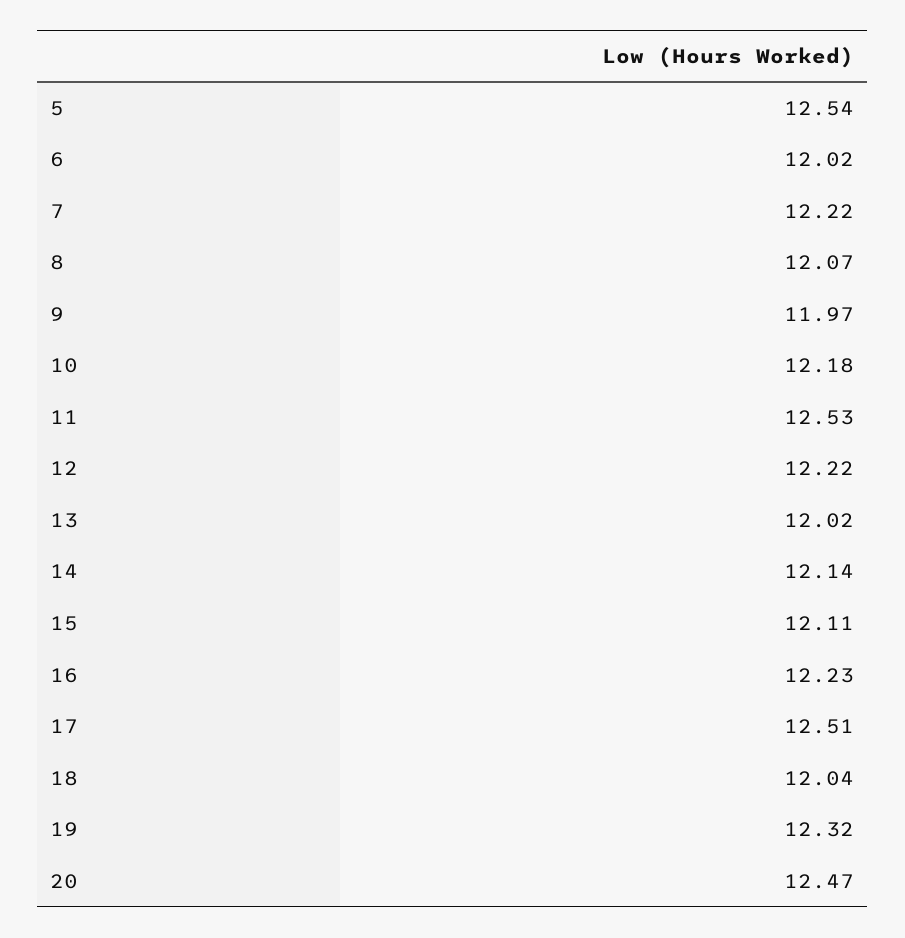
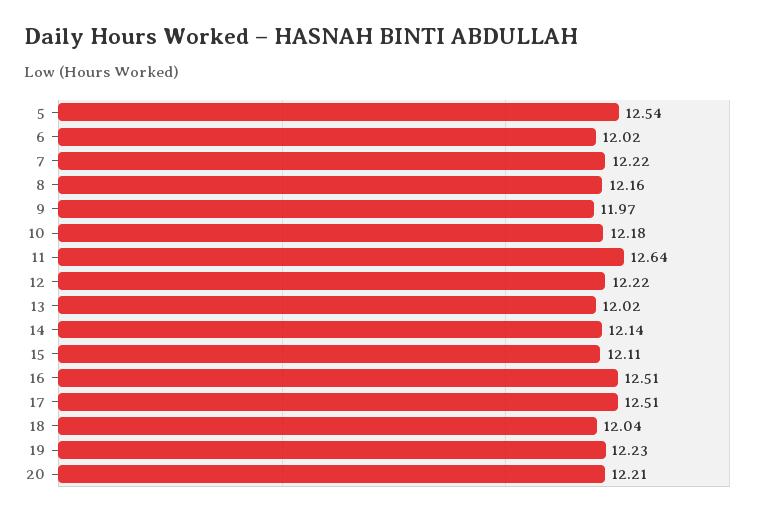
8: 12.07 -> 12.16
11: 12.53 -> 12.64
16: 12.23 -> 12.51
19: 12.32 -> 12.23
20: 12.47 -> 12.21

